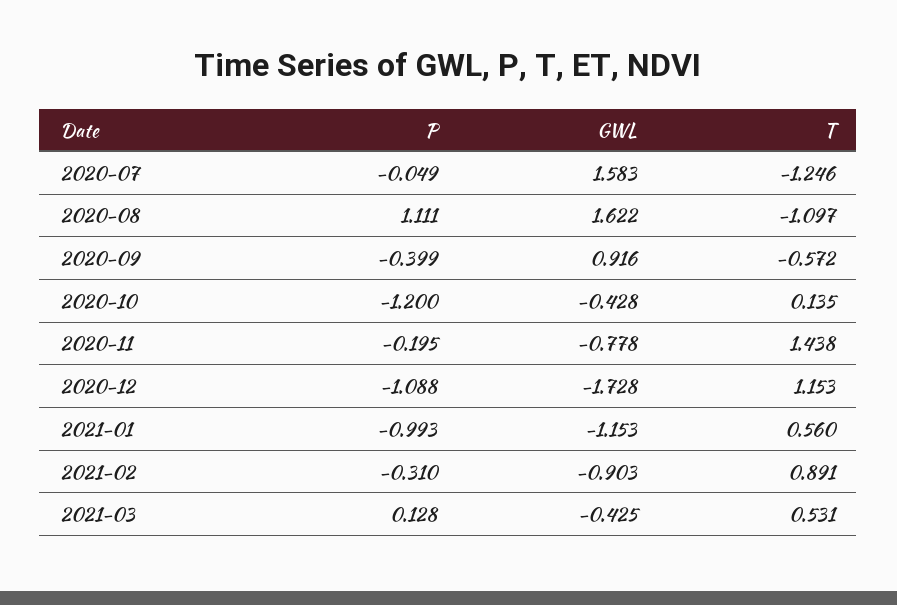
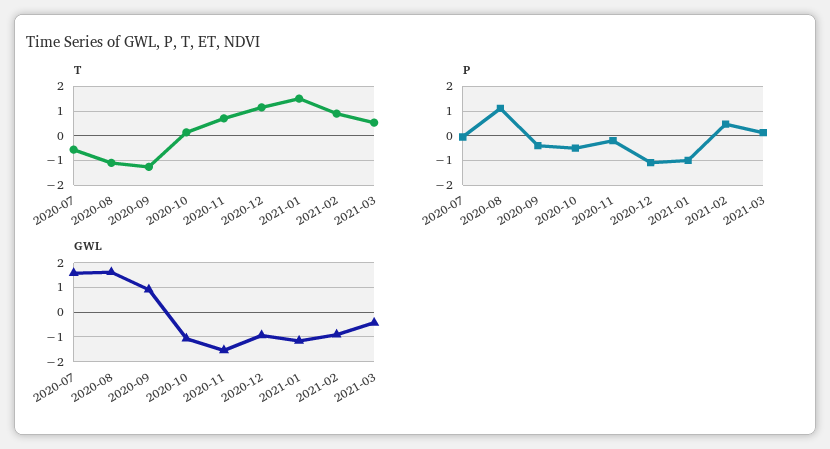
T, 2020-07: -1.246 -> -0.5
T, 2020-09: -0.572 -> -1.25
P, 2020-10: -1.2 -> -0.5
GWL, 2020-10: -0.428 -> -1
GWL, 2020-11: -0.778 -> -1.5
T, 2020-11: 1.438 -> 0.75
GWL, 2020-12: -1.728 -> -1
T, 2021-01: 0.56 -> 1.5
P, 2021-02: -0.31 -> 0.5

